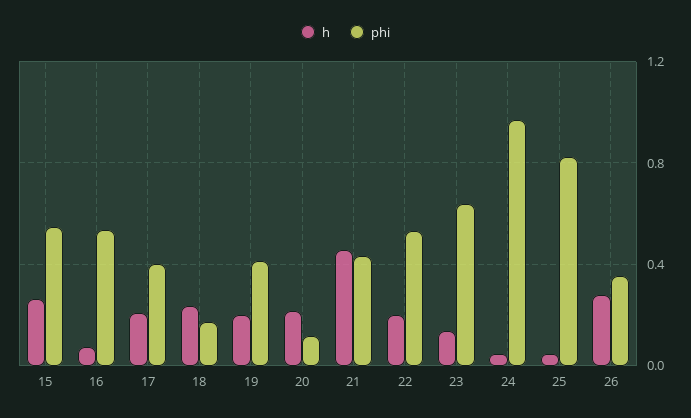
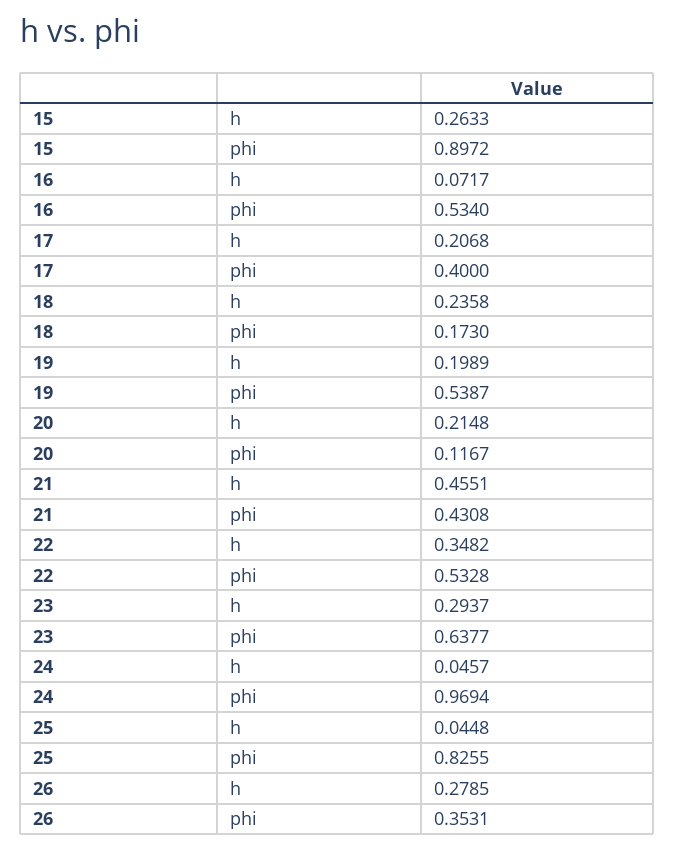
phi, 15: 0.55 -> 0.8972
phi, 19: 0.4 -> 0.5387
h, 22: 0.2 -> 0.3482
h, 23: 0.15 -> 0.2937

